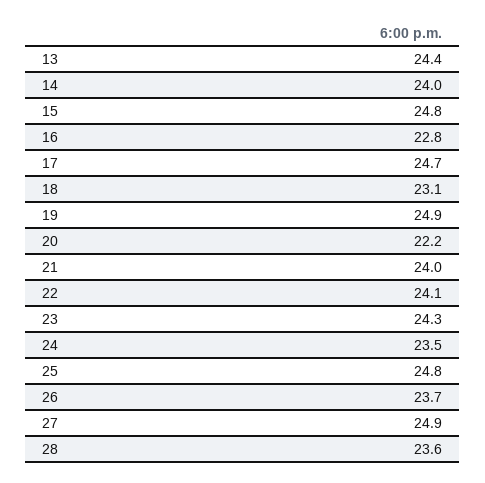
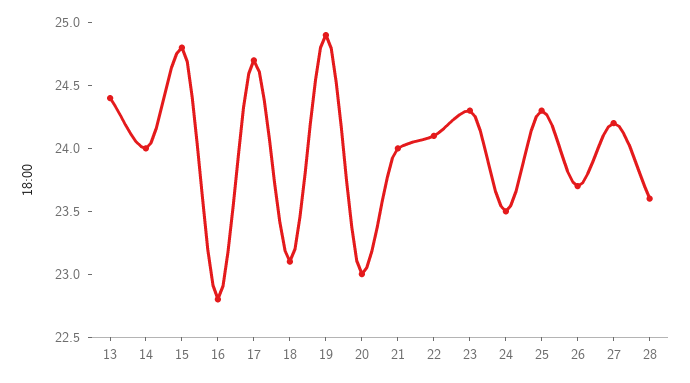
20: 22.2 -> 23
25: 24.8 -> 24.3
27: 24.9 -> 24.2

